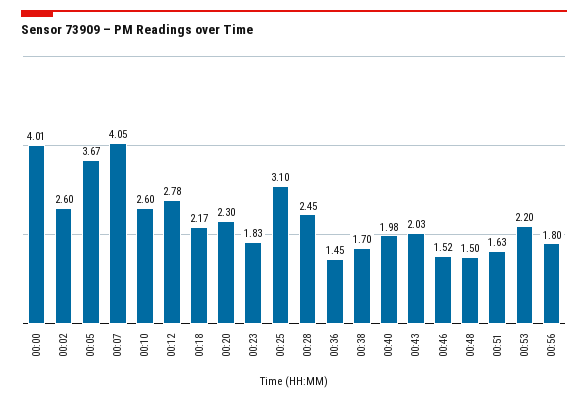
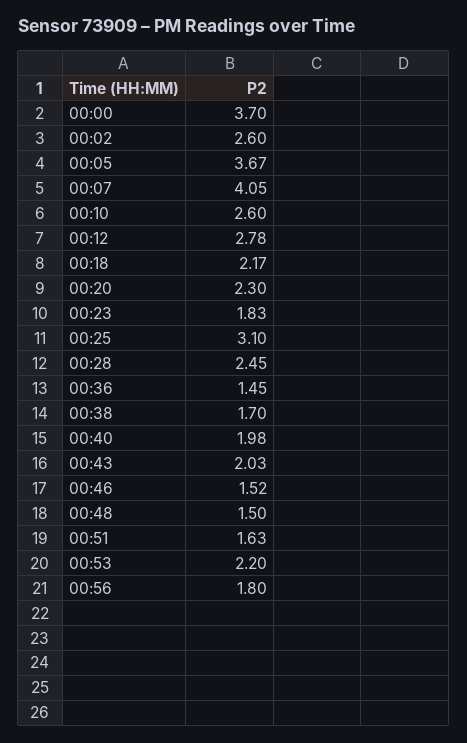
00:00: 4.01 -> 3.7

